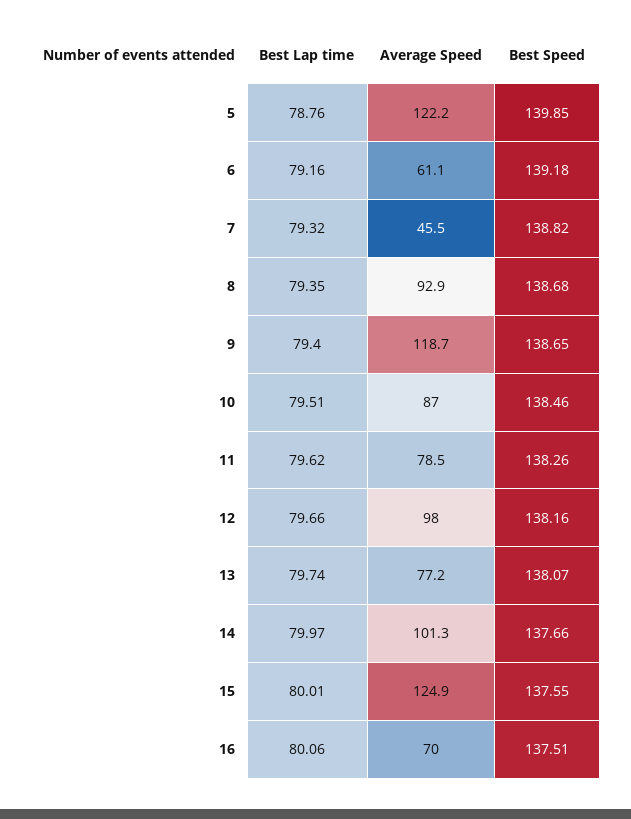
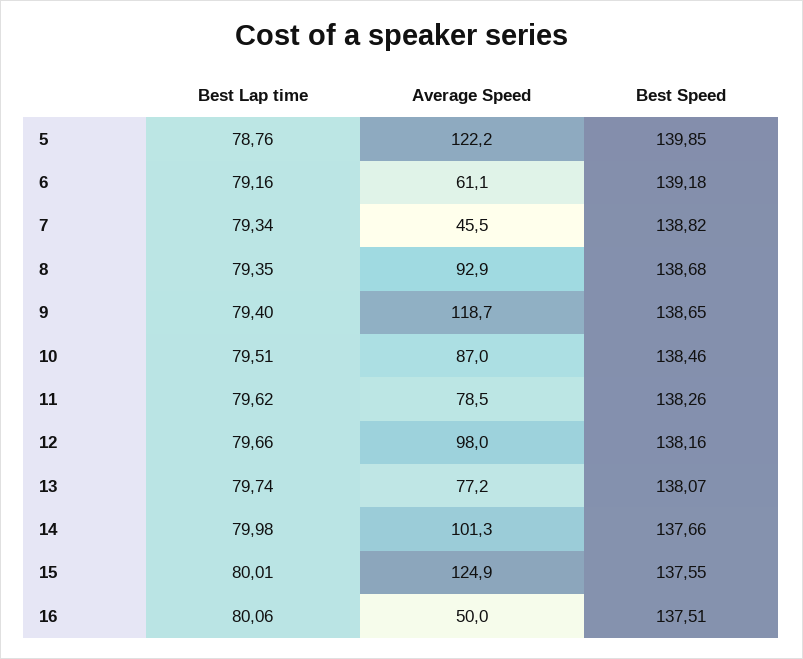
Best Lap time, 7: 79.32 -> 79.34
Best Lap time, 14: 79.97 -> 79.98
Average Speed, 16: 70 -> 50

